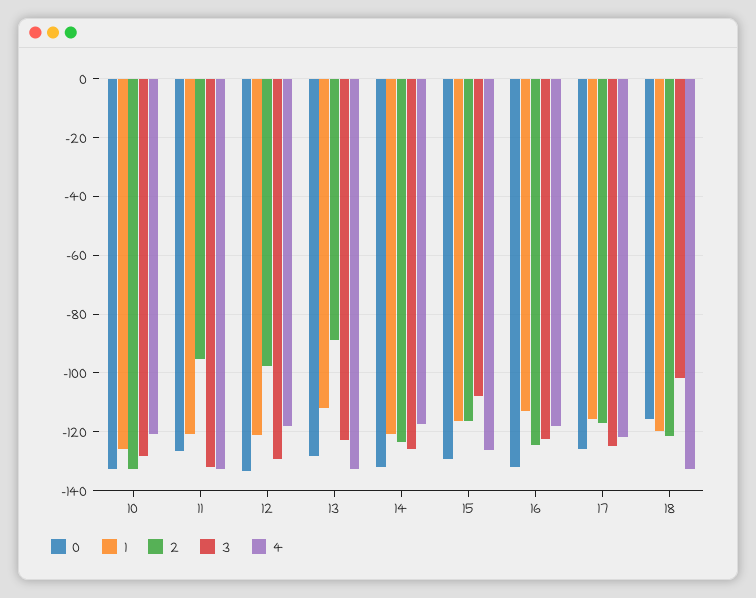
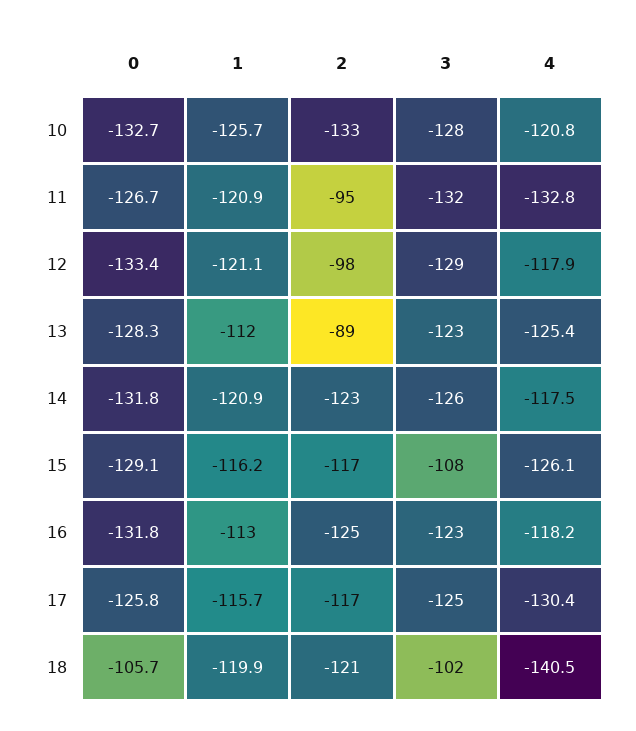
4, 13: -132.5 -> -125.4
4, 17: -122.5 -> -130.4
0, 18: -115 -> -105.7
4, 18: -132.5 -> -140.5

